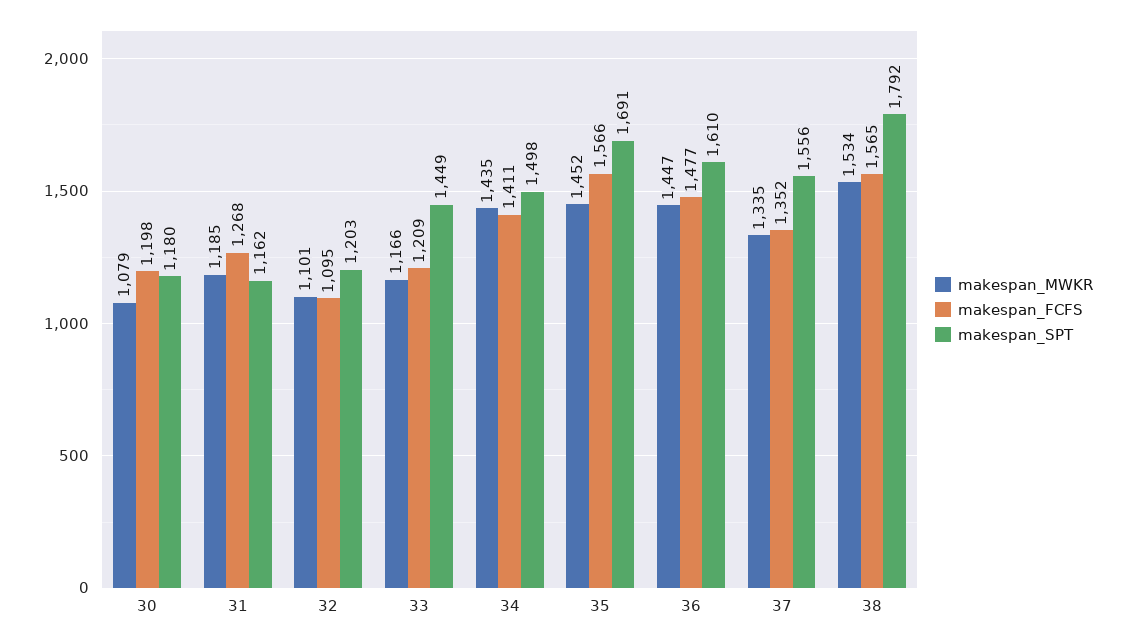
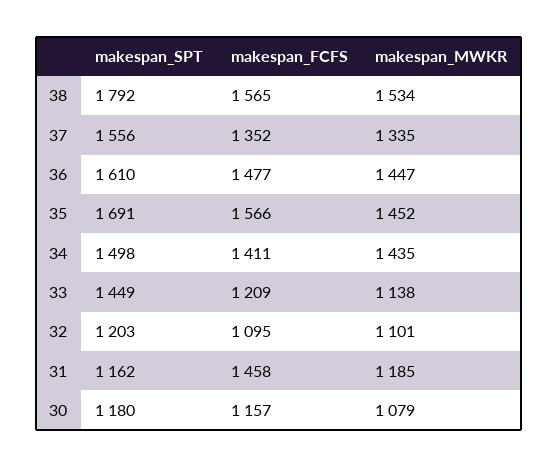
makespan_FCFS, 30: 1198 -> 1157
makespan_FCFS, 31: 1268 -> 1458
makespan_MWKR, 33: 1166 -> 1138

